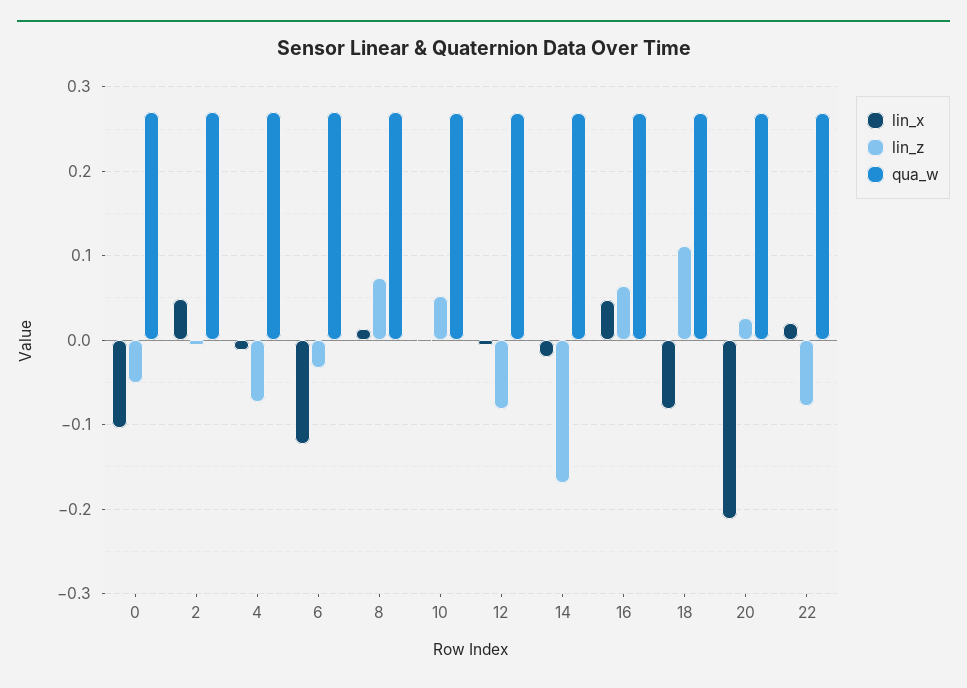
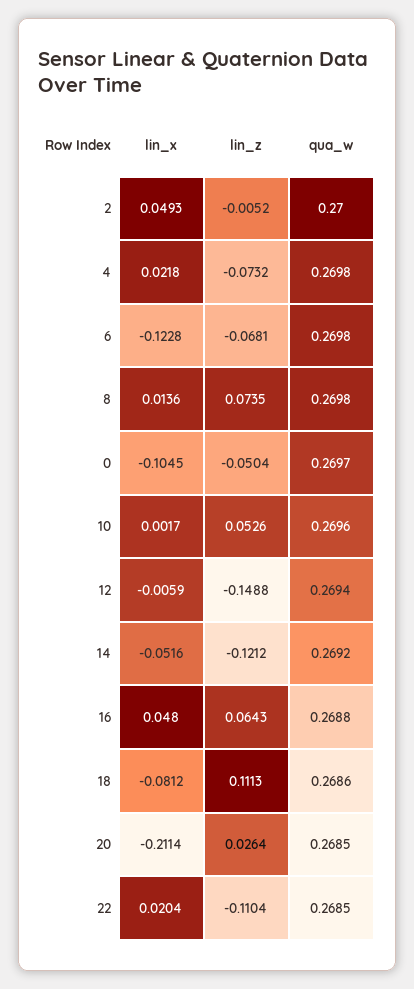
lin_x, 4: -0.01 -> 0.0218
lin_z, 6: -0.03 -> -0.0681
lin_z, 12: -0.08 -> -0.1488
lin_x, 14: -0.02 -> -0.0516
lin_z, 14: -0.17 -> -0.1212
lin_z, 22: -0.08 -> -0.1104

